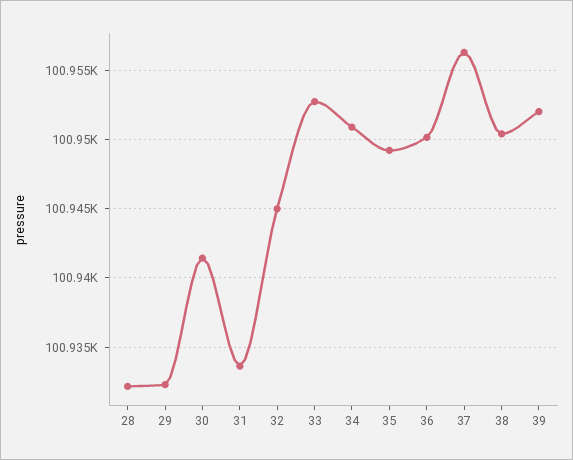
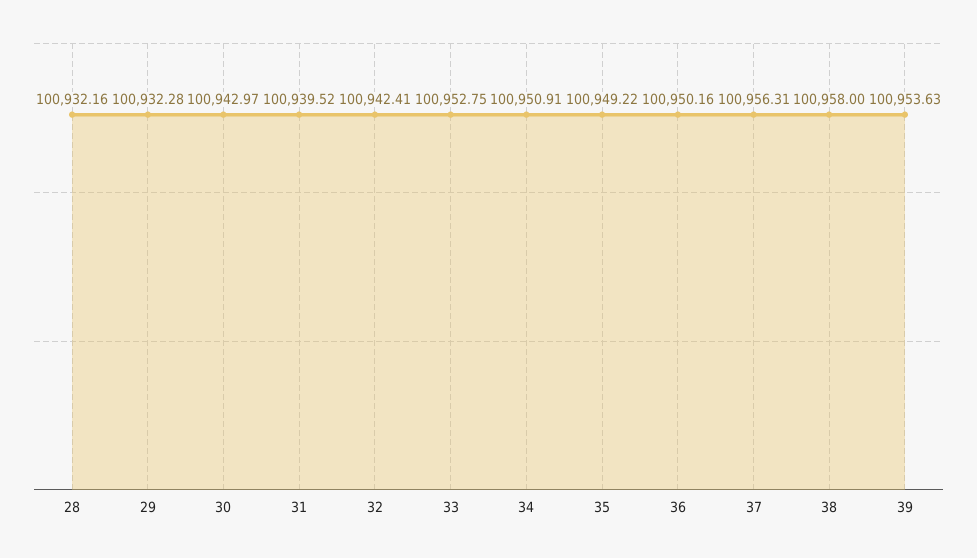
30: 100941.5 -> 100942.97
31: 100933.5 -> 100939.52
32: 100945 -> 100942.41
38: 100950.5 -> 100958
39: 100952 -> 100953.63

